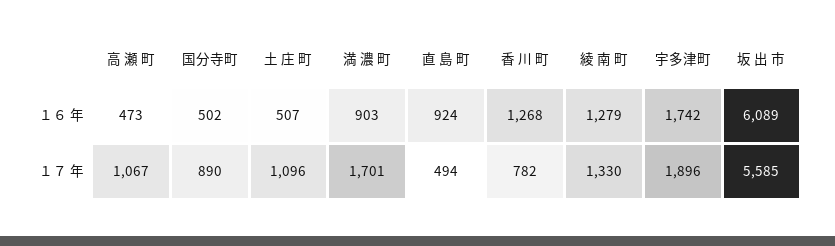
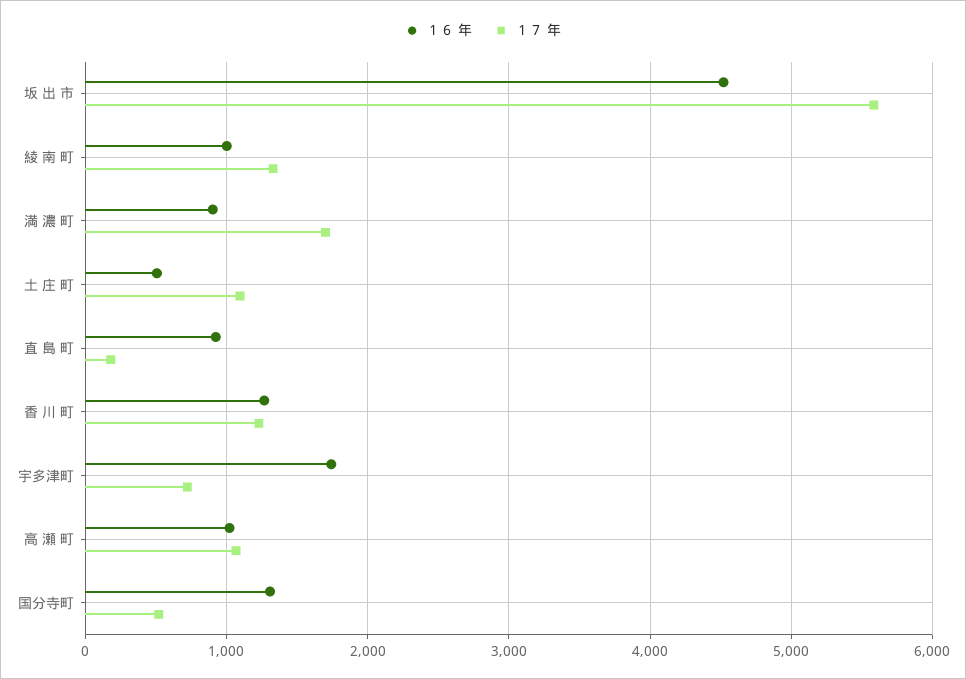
１６ 年, 高 瀬 町: 473 -> 1000
１６ 年, 国分寺町: 502 -> 1300
１６ 年, 綾 南 町: 1279 -> 1000
１６ 年, 坂 出 市: 6089 -> 4500
１７ 年, 国分寺町: 890 -> 500
１７ 年, 直 島 町: 494 -> 200
１７ 年, 香 川 町: 782 -> 1200
１７ 年, 宇多津町: 1896 -> 700

